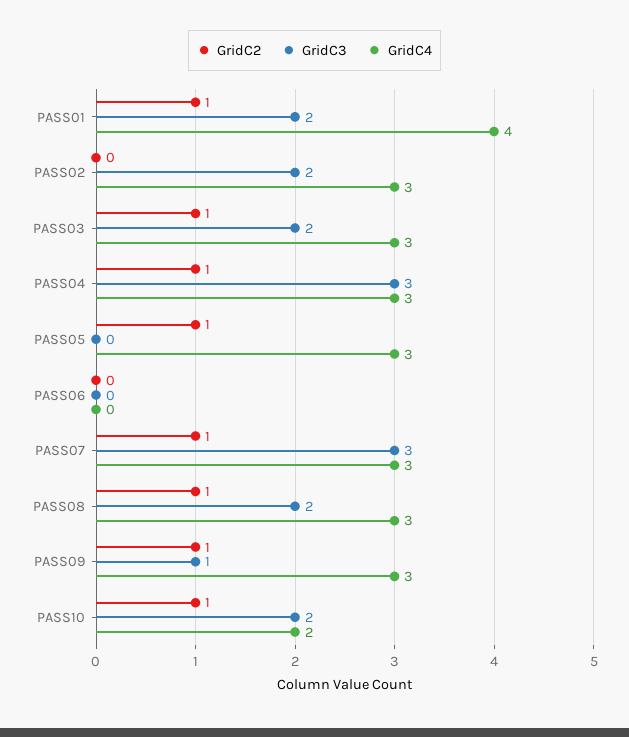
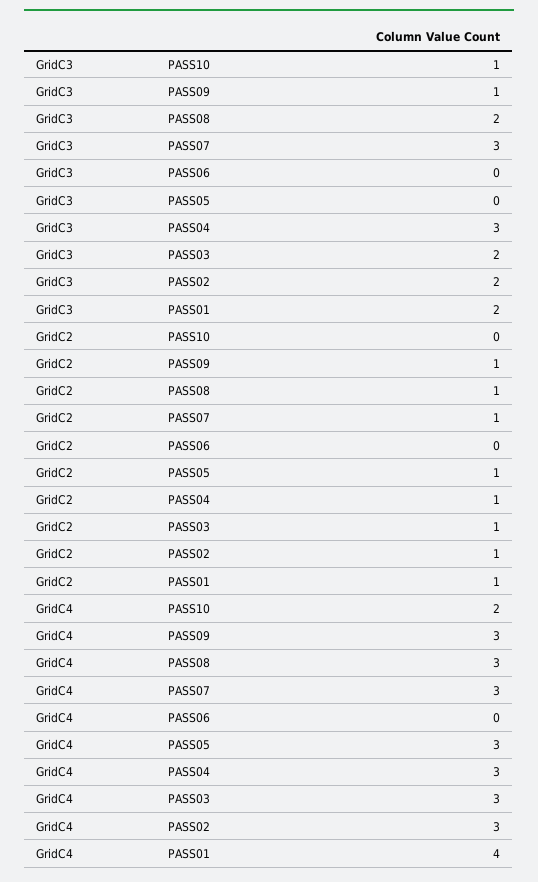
GridC2, PASS02: 0 -> 1
GridC2, PASS10: 1 -> 0
GridC3, PASS10: 2 -> 1

